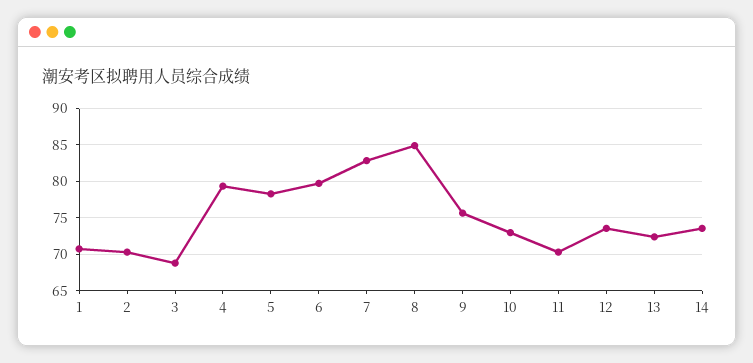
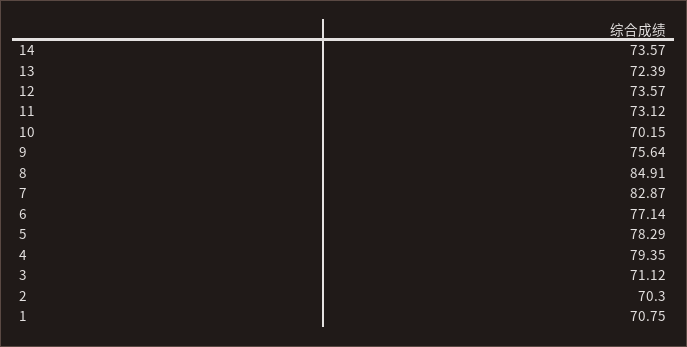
3: 69 -> 71.12
6: 80 -> 77.14
10: 73 -> 70.15
11: 70 -> 73.12

